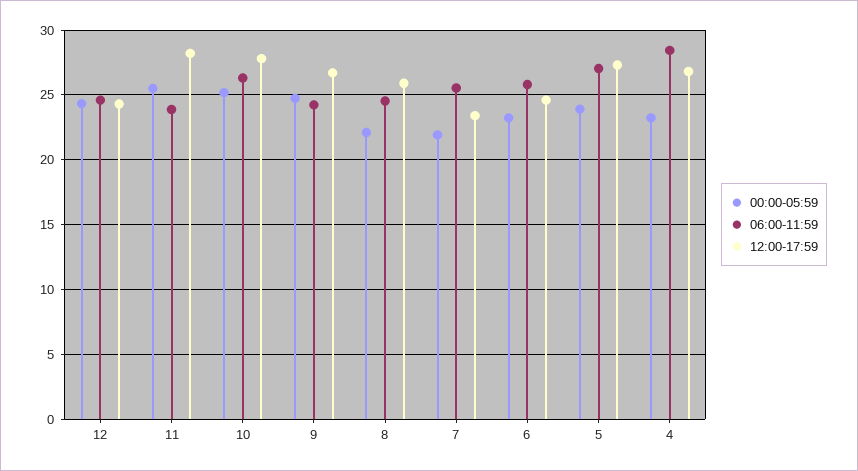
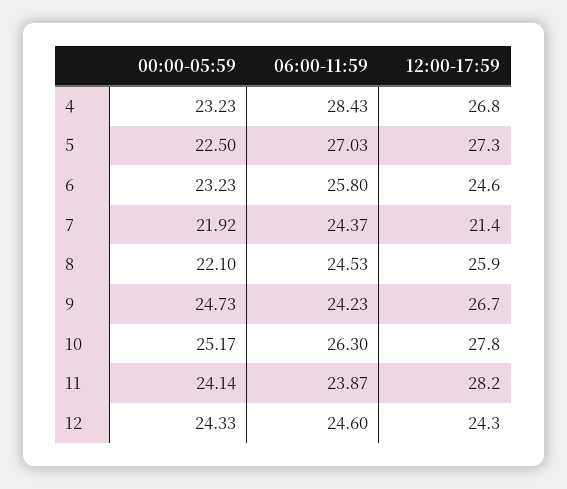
00:00-05:59, 11: 25.5 -> 24.14
06:00-11:59, 7: 25.5 -> 24.37
12:00-17:59, 7: 23.5 -> 21.4
00:00-05:59, 5: 24 -> 22.5

